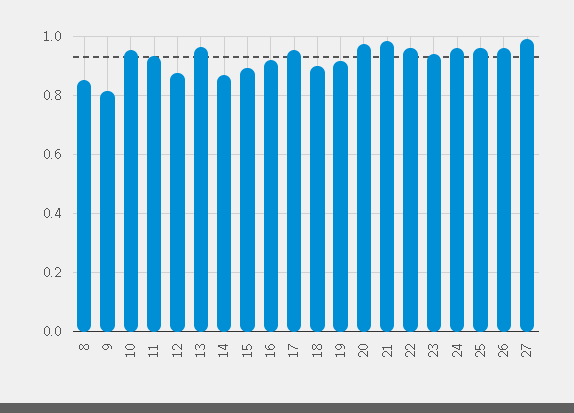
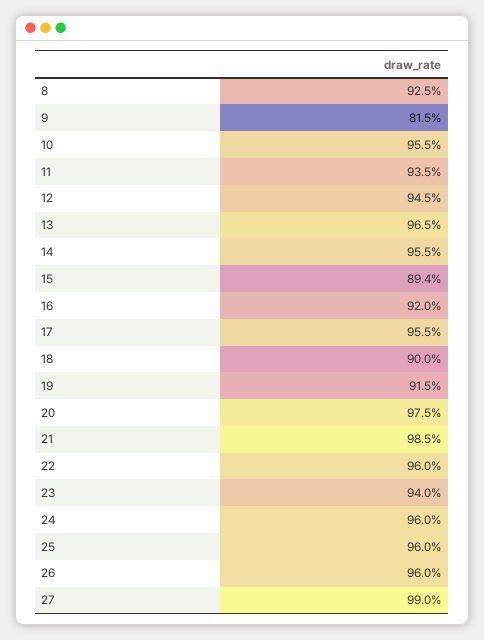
8: 0.85 -> 0.925
12: 0.875 -> 0.945
14: 0.875 -> 0.955

